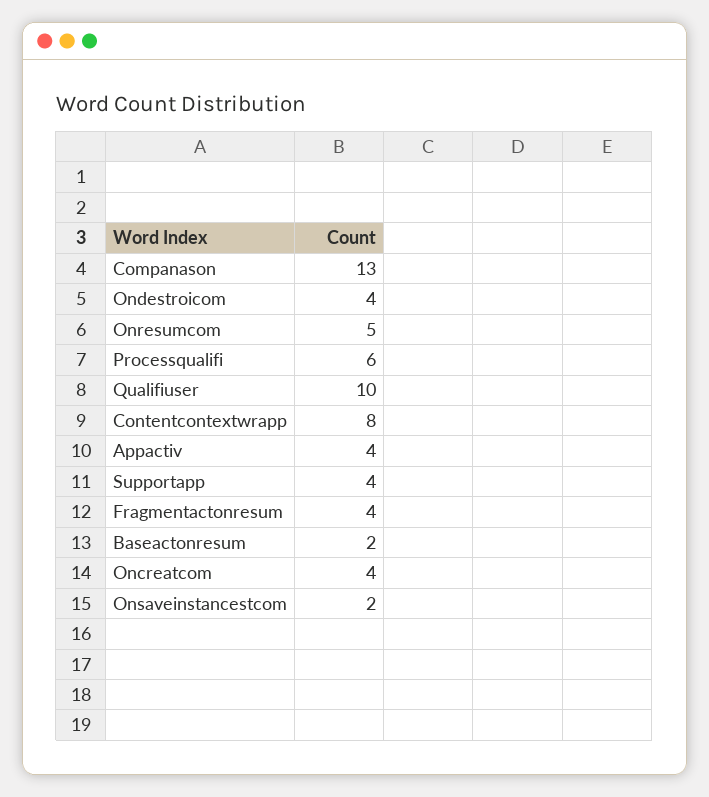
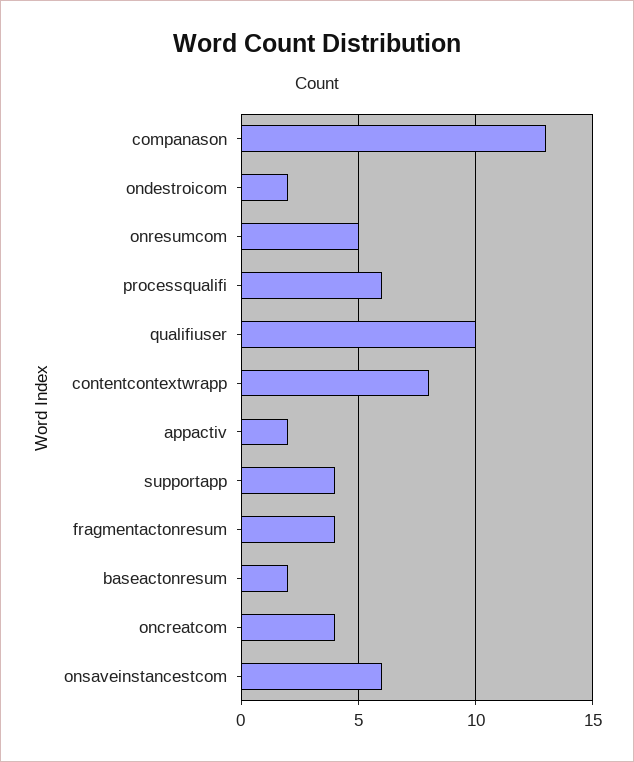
Ondestroicom: 4 -> 2
Appactiv: 4 -> 2
Onsaveinstancestcom: 2 -> 6

